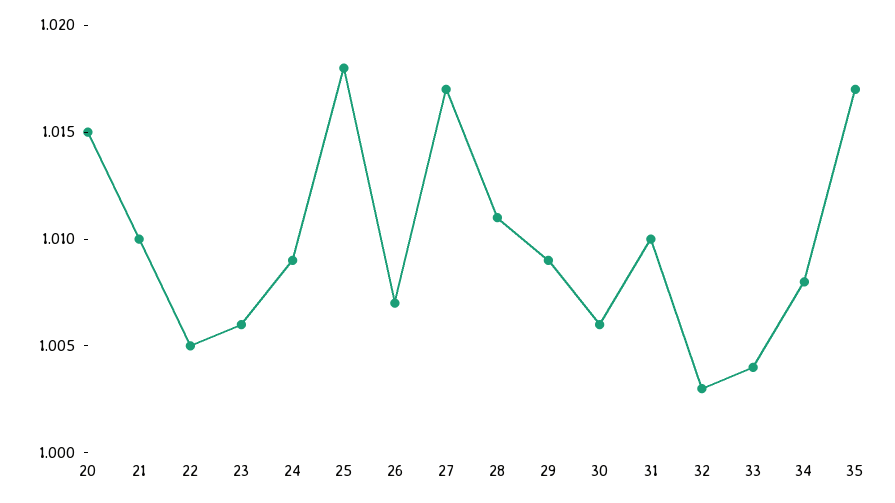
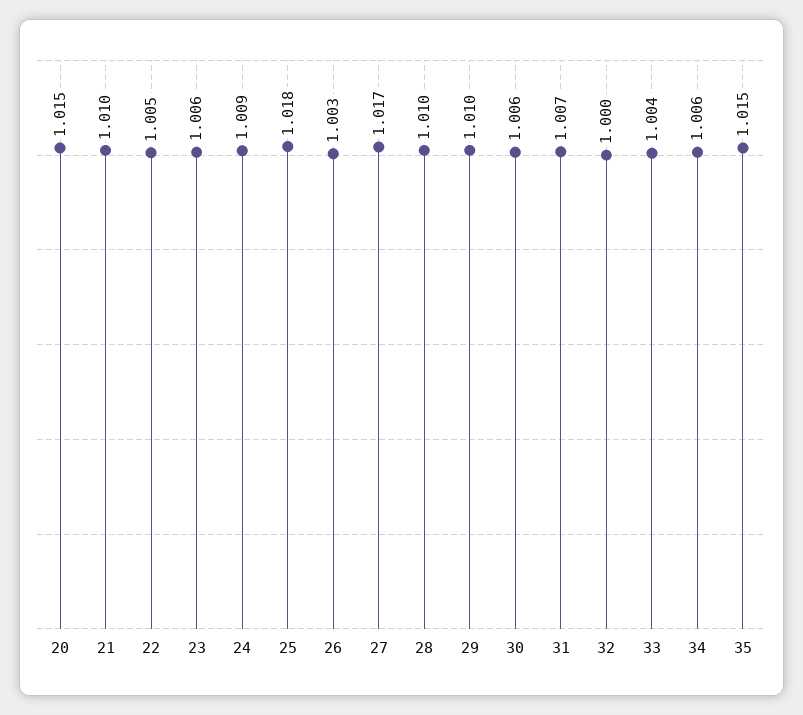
26: 1.007 -> 1.003
28: 1.011 -> 1.01
29: 1.009 -> 1.01
31: 1.01 -> 1.007
32: 1.003 -> 1
34: 1.008 -> 1.006
35: 1.017 -> 1.015

